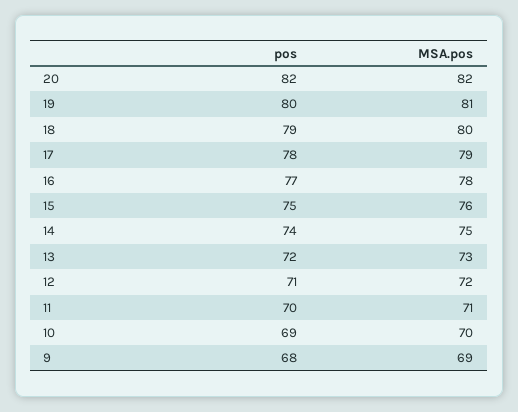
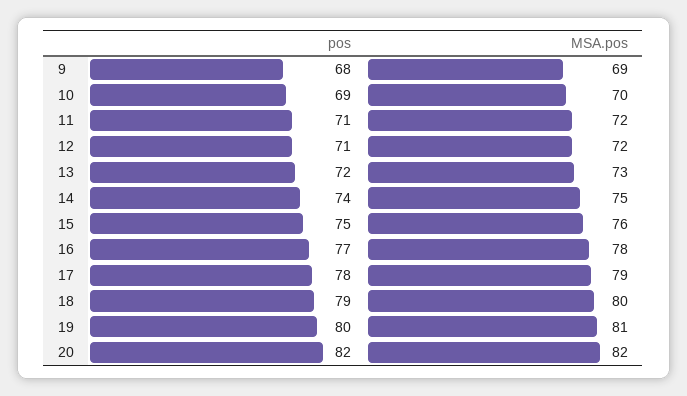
pos, 11: 70 -> 71
MSA.pos, 11: 71 -> 72

